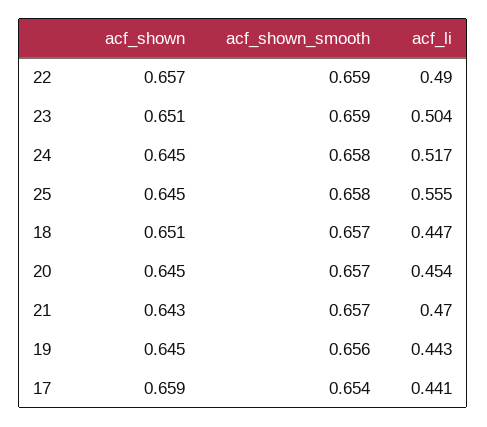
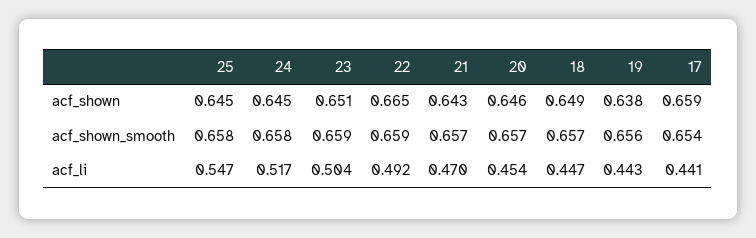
acf_shown, 22: 0.657 -> 0.665
acf_li, 22: 0.49 -> 0.492
acf_li, 25: 0.555 -> 0.547
acf_shown, 18: 0.651 -> 0.649
acf_shown, 20: 0.645 -> 0.646
acf_shown, 19: 0.645 -> 0.638

